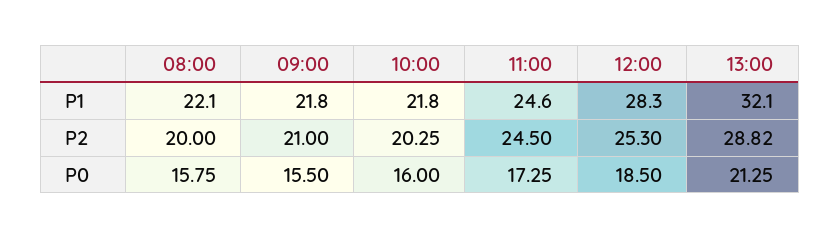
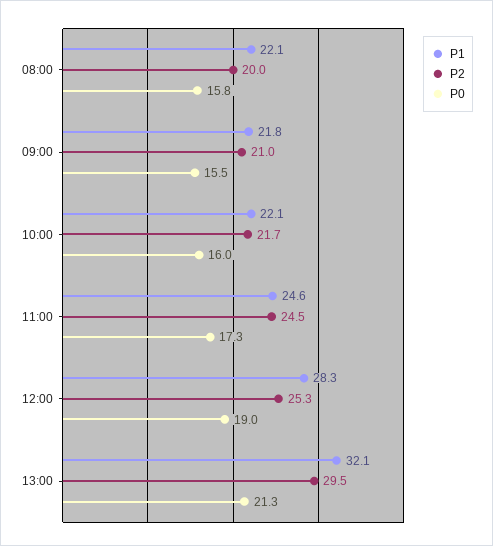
P1, 10:00: 21.8 -> 22.1
P2, 10:00: 20.25 -> 21.7
P2, 13:00: 28.82 -> 29.5
P0, 12:00: 18.5 -> 19

